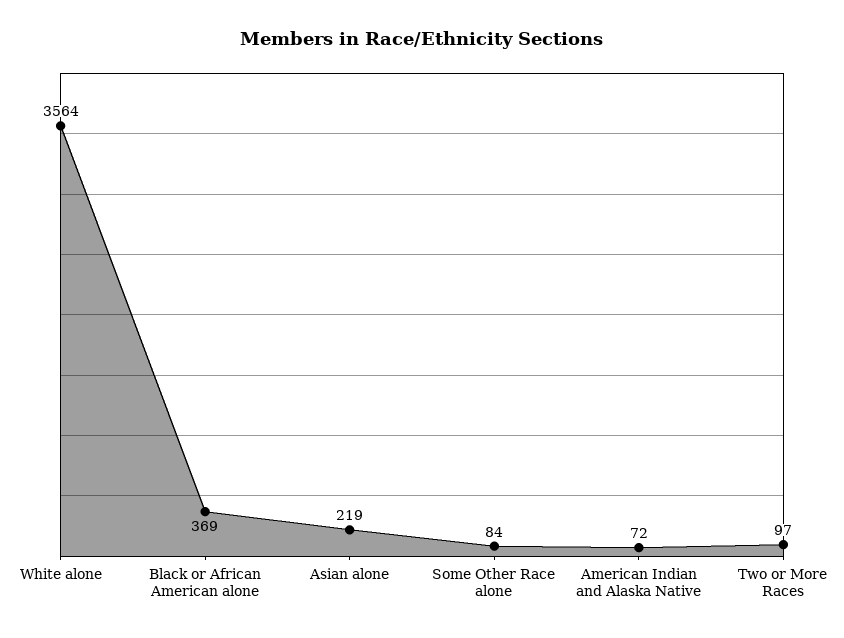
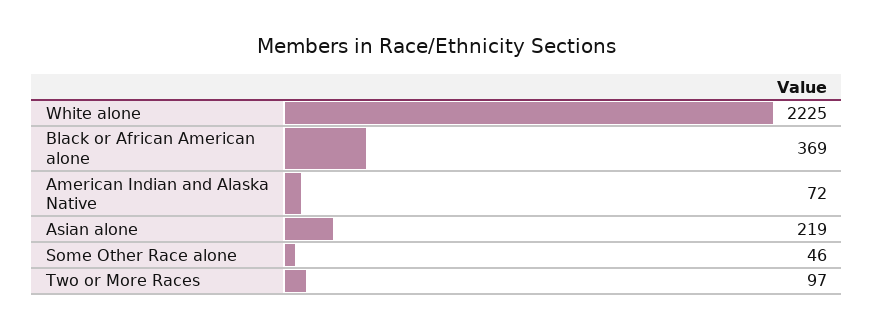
White alone: 3564 -> 2225
Some Other Race alone: 84 -> 46

